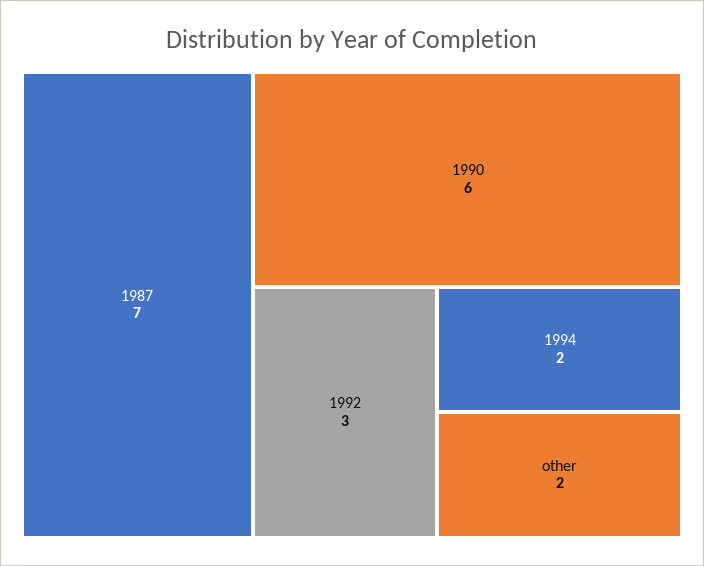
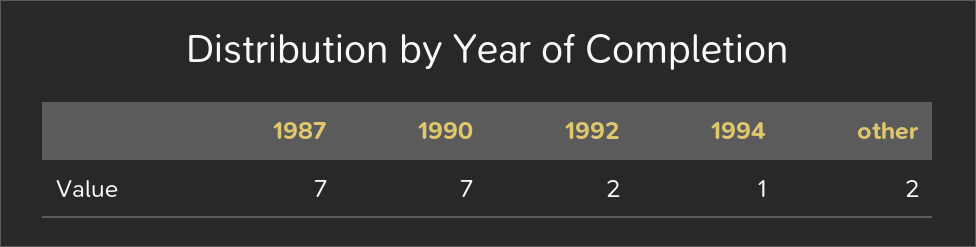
1990: 6 -> 7
1992: 3 -> 2
1994: 2 -> 1

